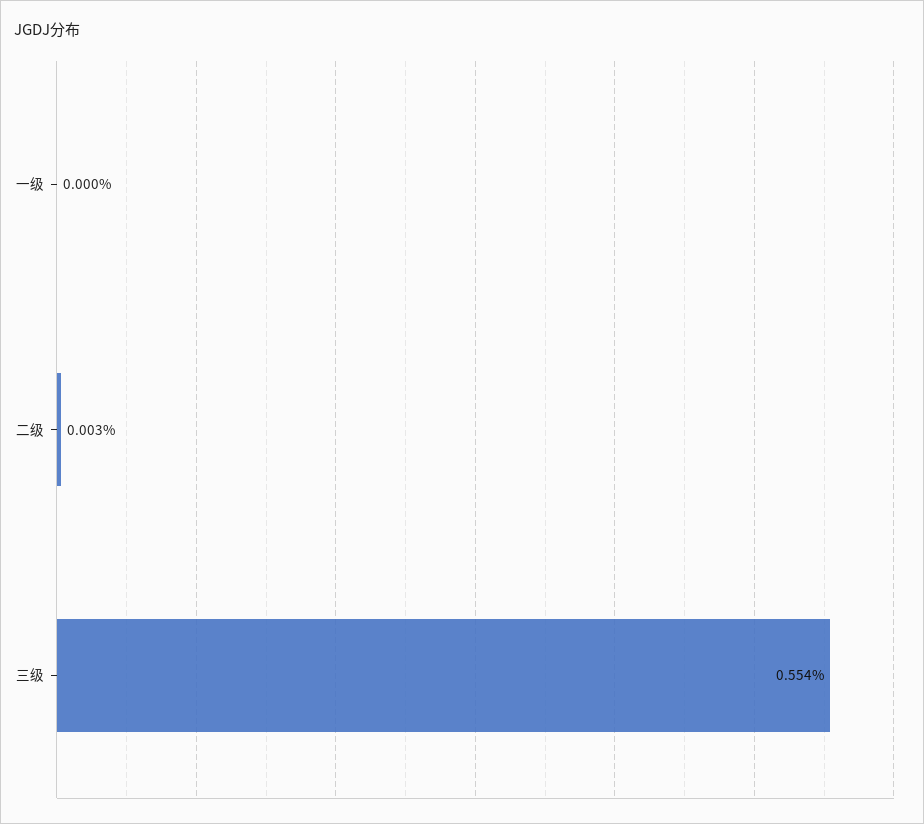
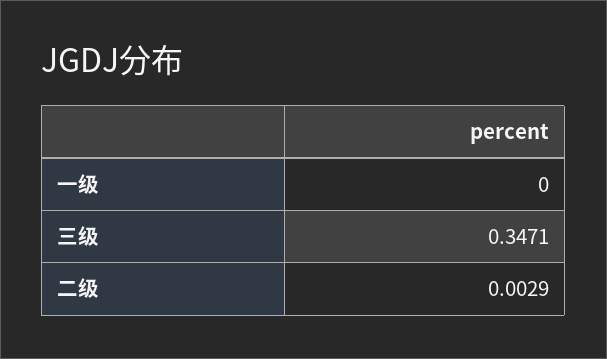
三级: 0.554 -> 0.3471

